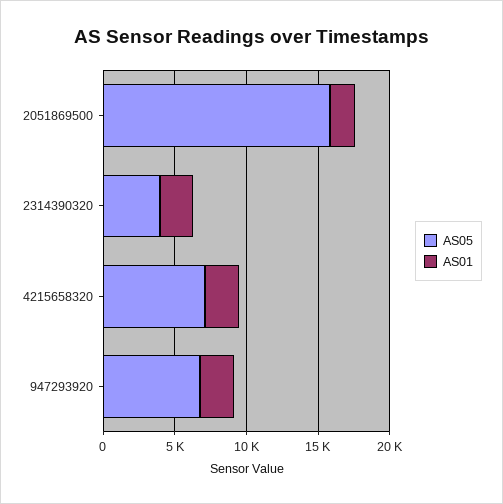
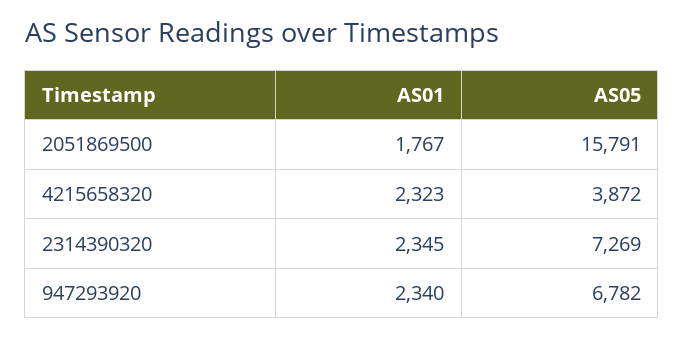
AS05, 2314390320: 4000 -> 7269
AS05, 4215658320: 7000 -> 3872

